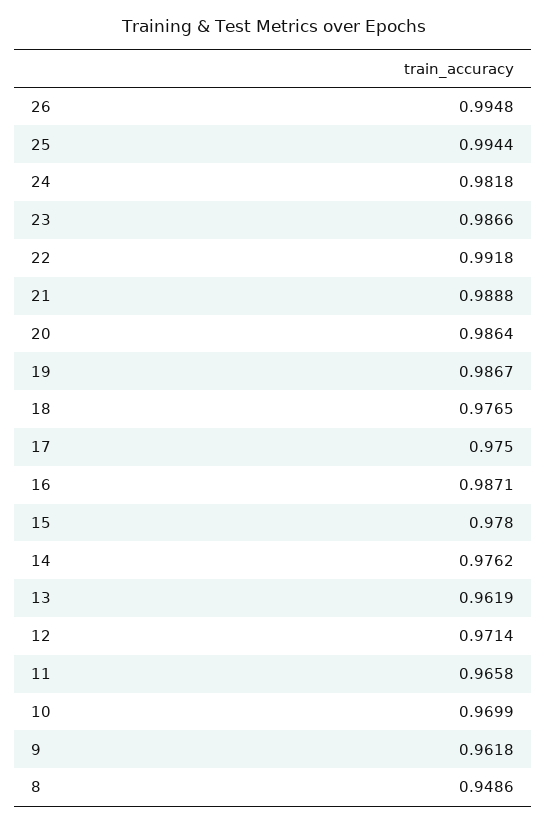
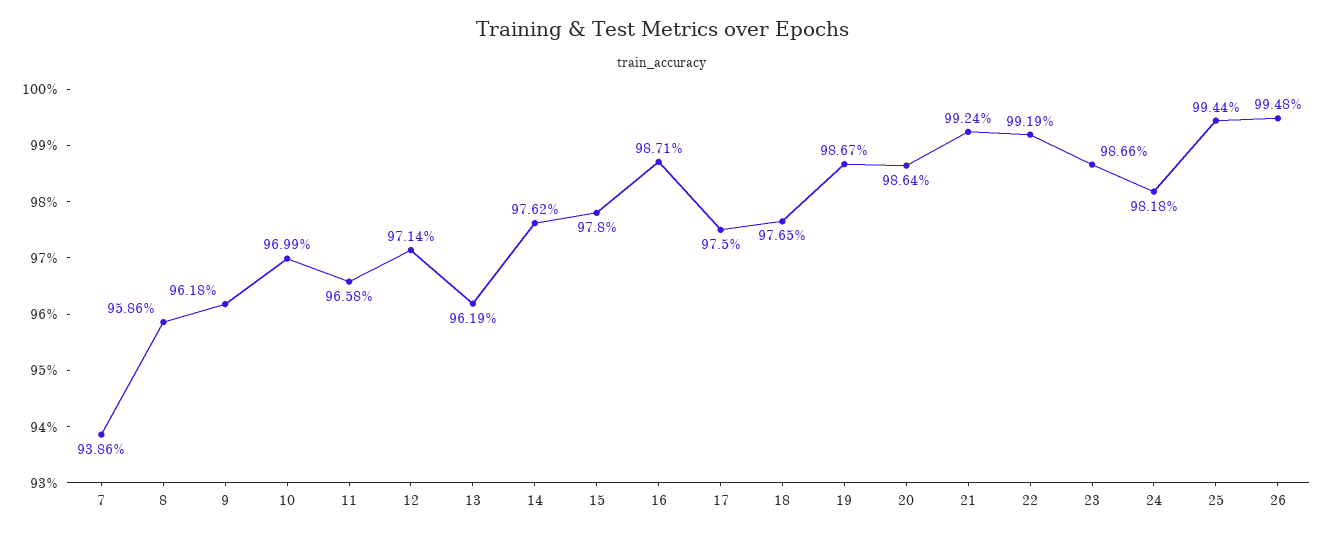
22: 0.9918 -> 0.9919
21: 0.9888 -> 0.9924
8: 0.9486 -> 0.9586
7: none -> 0.9386

